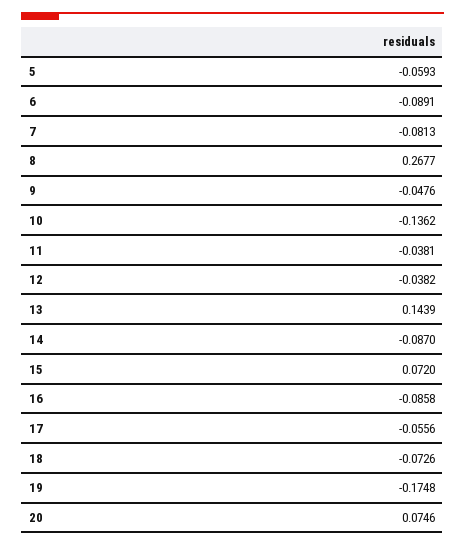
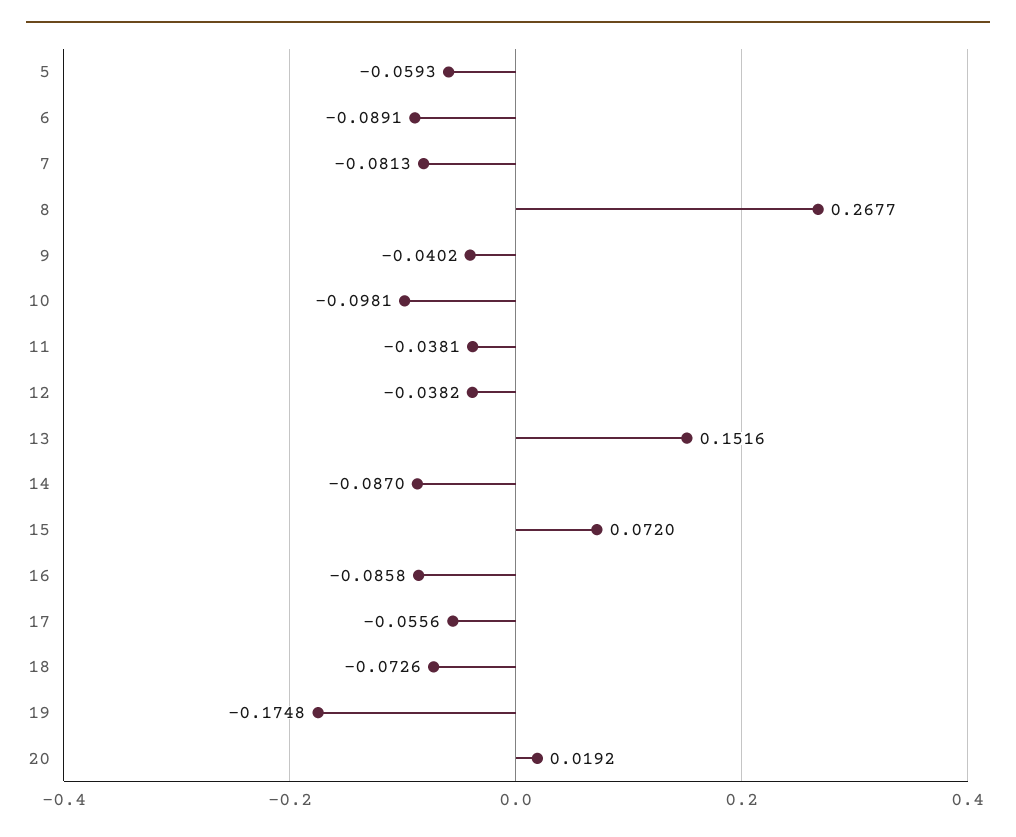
9: -0.0476 -> -0.0402
10: -0.1362 -> -0.0981
13: 0.1439 -> 0.1516
20: 0.0746 -> 0.0192

